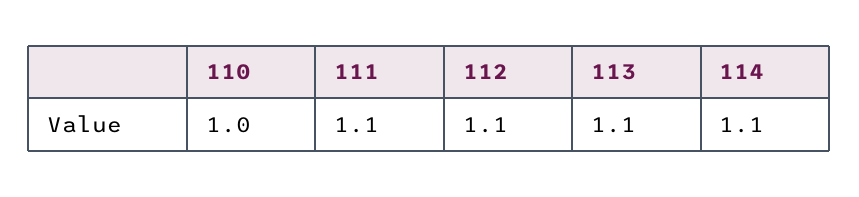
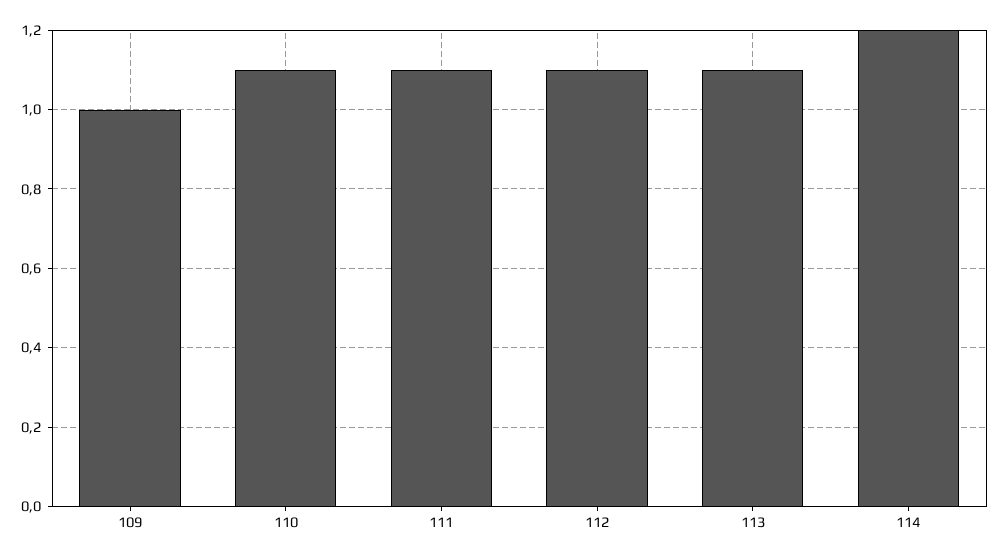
110: 1 -> 1.1
114: 1.1 -> 1.2
109: none -> 1

